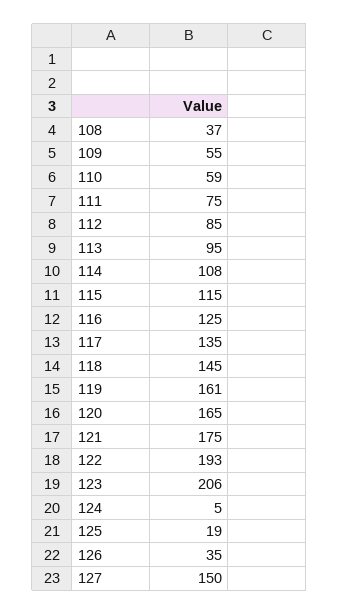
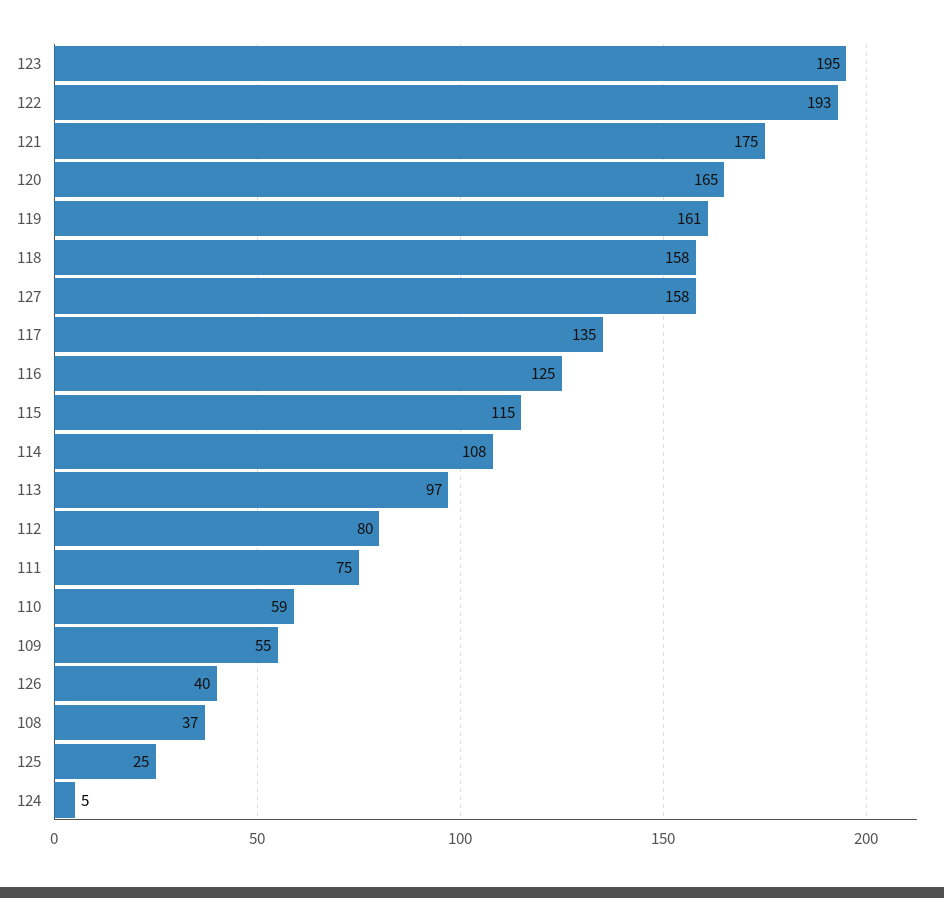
112: 85 -> 80
113: 95 -> 97
118: 145 -> 158
123: 206 -> 195
125: 19 -> 25
126: 35 -> 40
127: 150 -> 158

